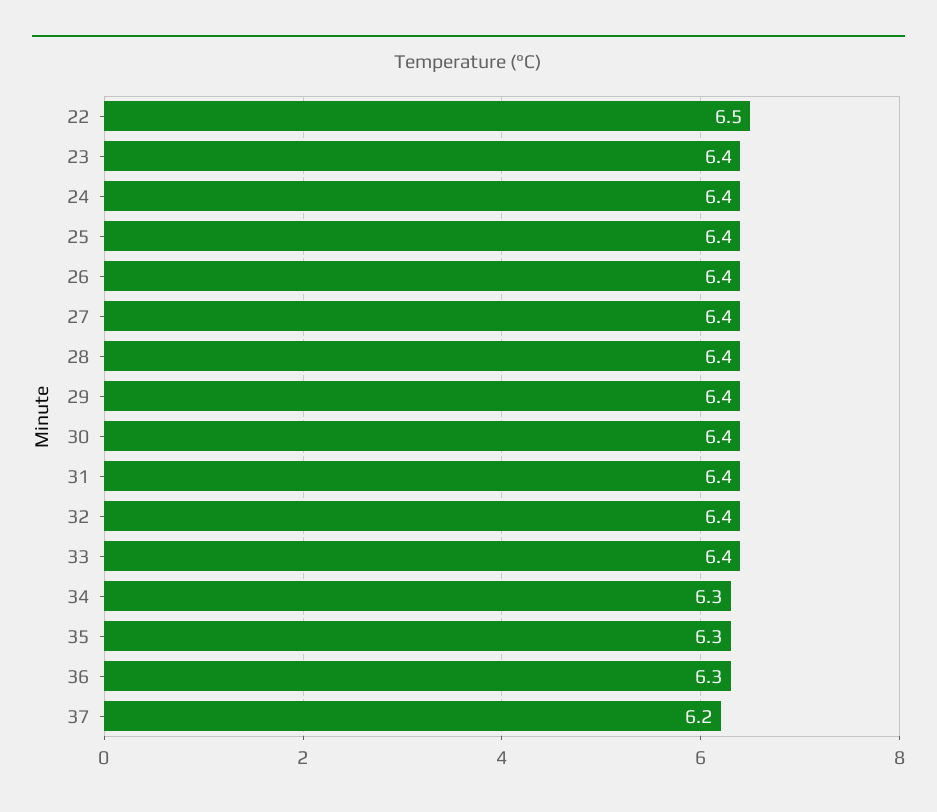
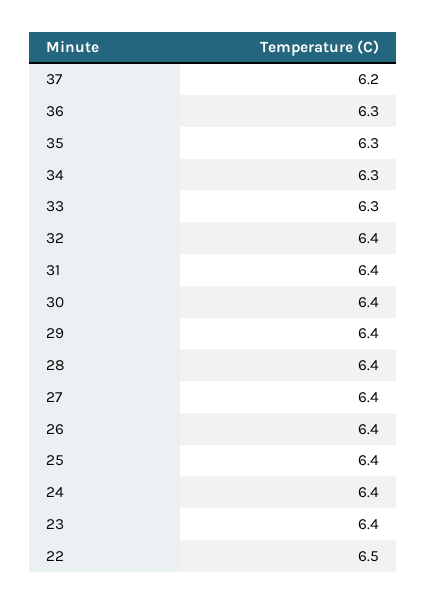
33: 6.4 -> 6.3

